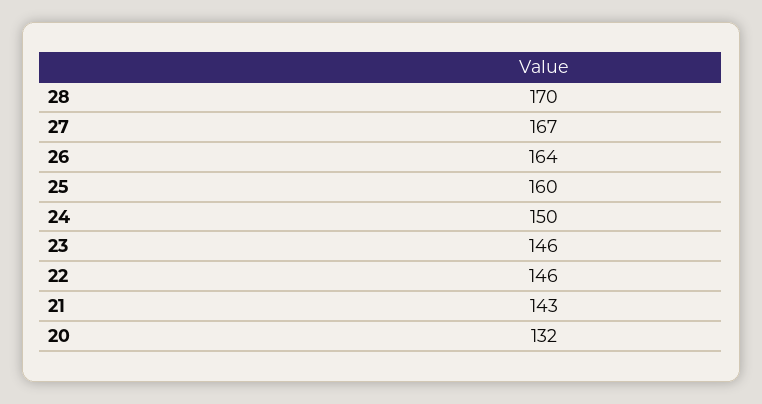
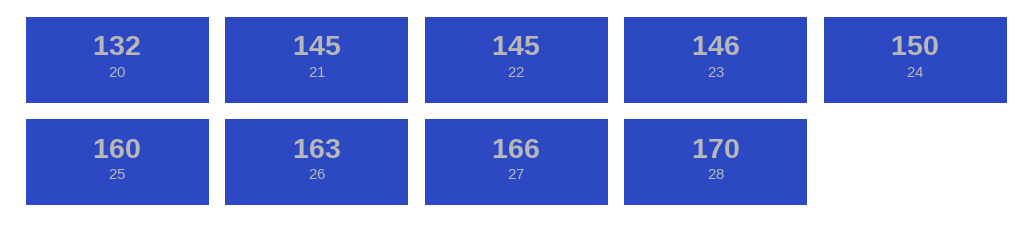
27: 167 -> 166
26: 164 -> 163
22: 146 -> 145
21: 143 -> 145

